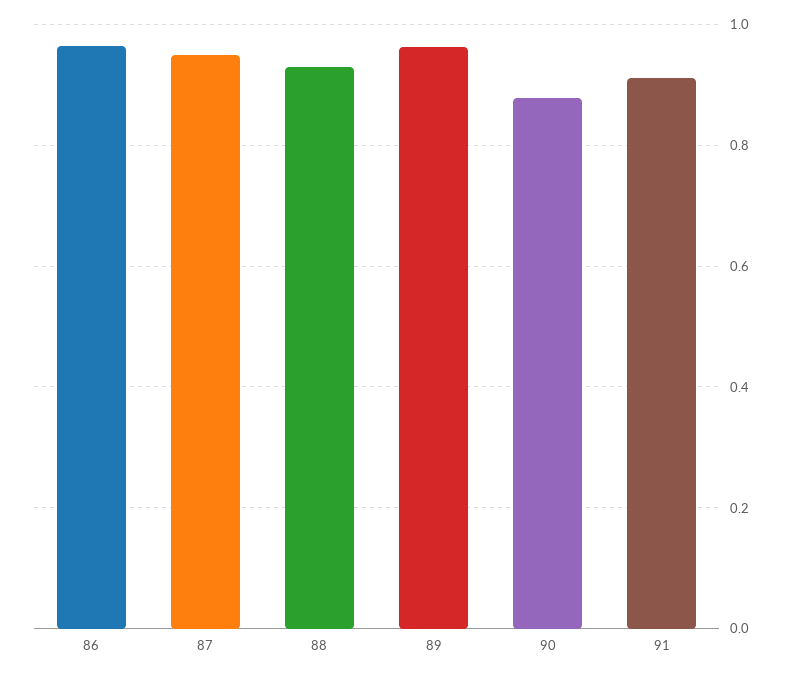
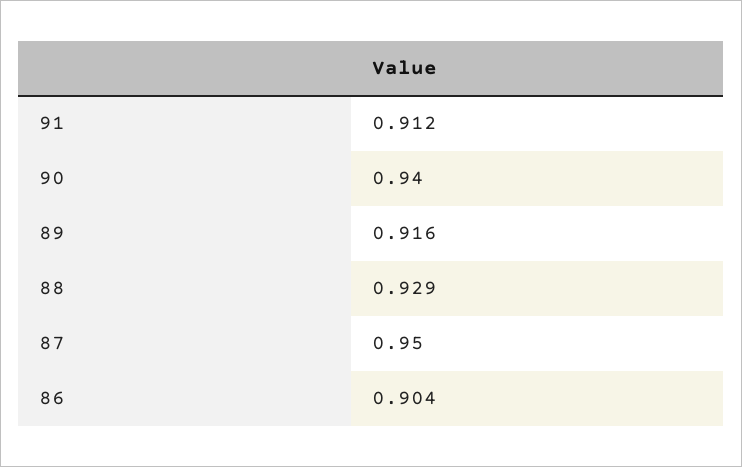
86: 0.96 -> 0.904
89: 0.96 -> 0.916
90: 0.88 -> 0.94

